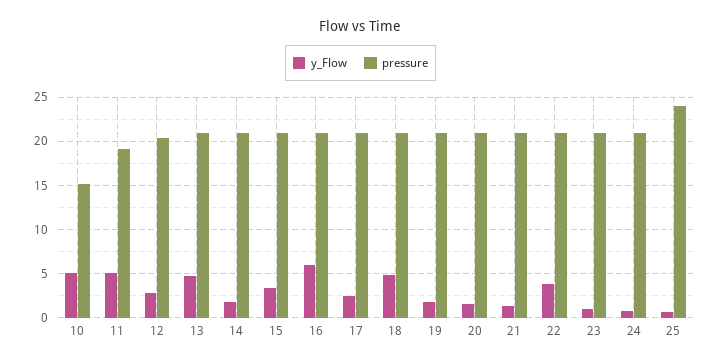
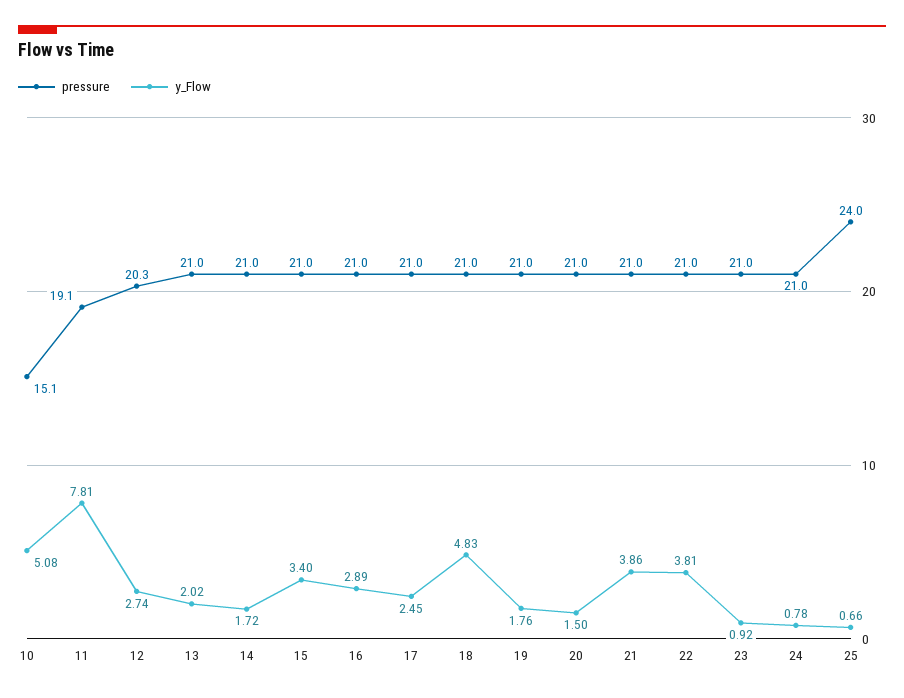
y_Flow, 11: 5 -> 7.81
y_Flow, 13: 5 -> 2.02
y_Flow, 16: 6 -> 2.89
y_Flow, 21: 1 -> 3.86

